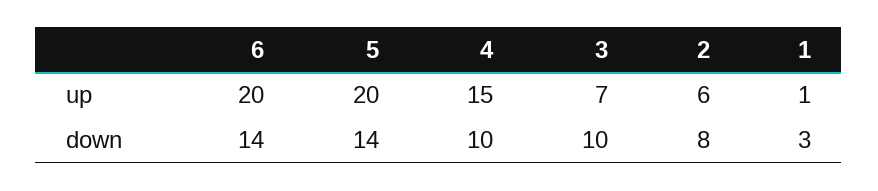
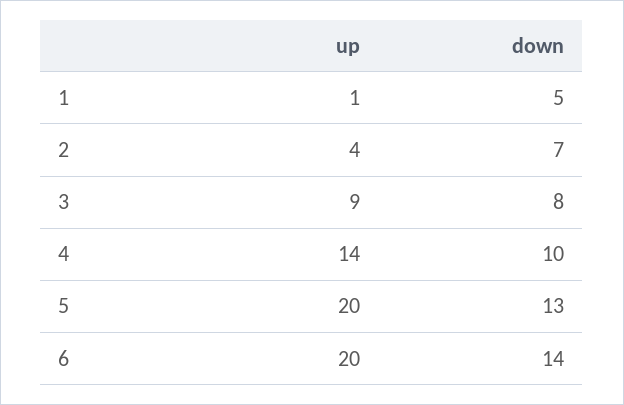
4, up: 15 -> 14
3, up: 7 -> 9
2, up: 6 -> 4
5, down: 14 -> 13
3, down: 10 -> 8
2, down: 8 -> 7
1, down: 3 -> 5

